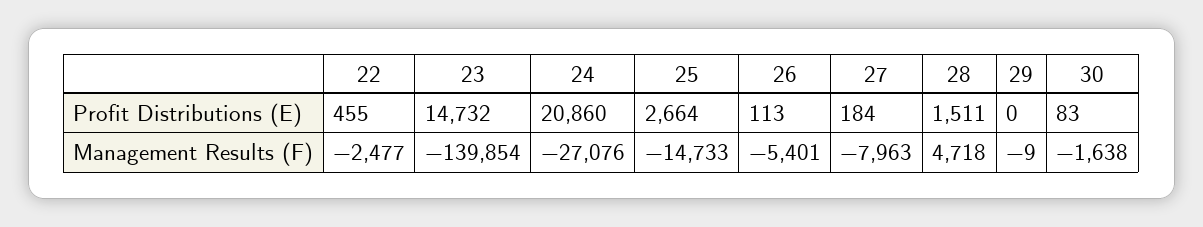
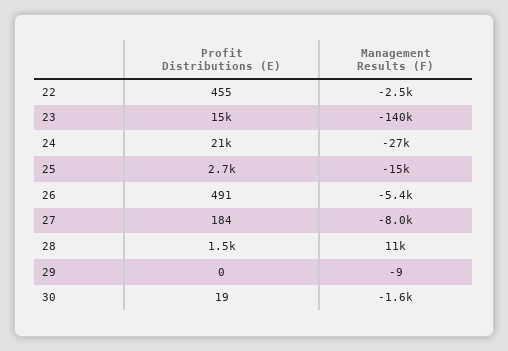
26, Profit Distributions (E): 113 -> 491
30, Profit Distributions (E): 83 -> 19
28, Management Results (F): 4718 -> 11000

